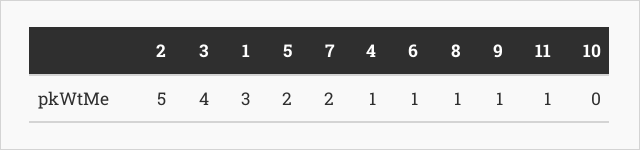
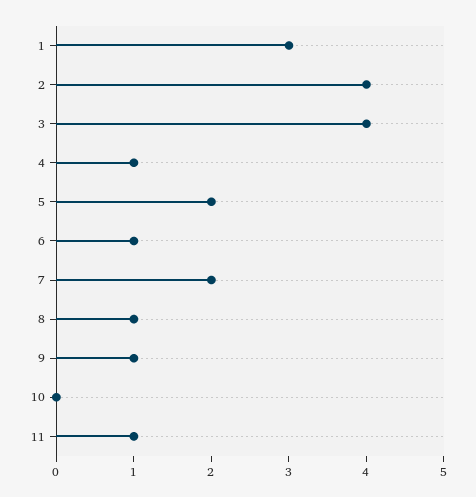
2: 5 -> 4

